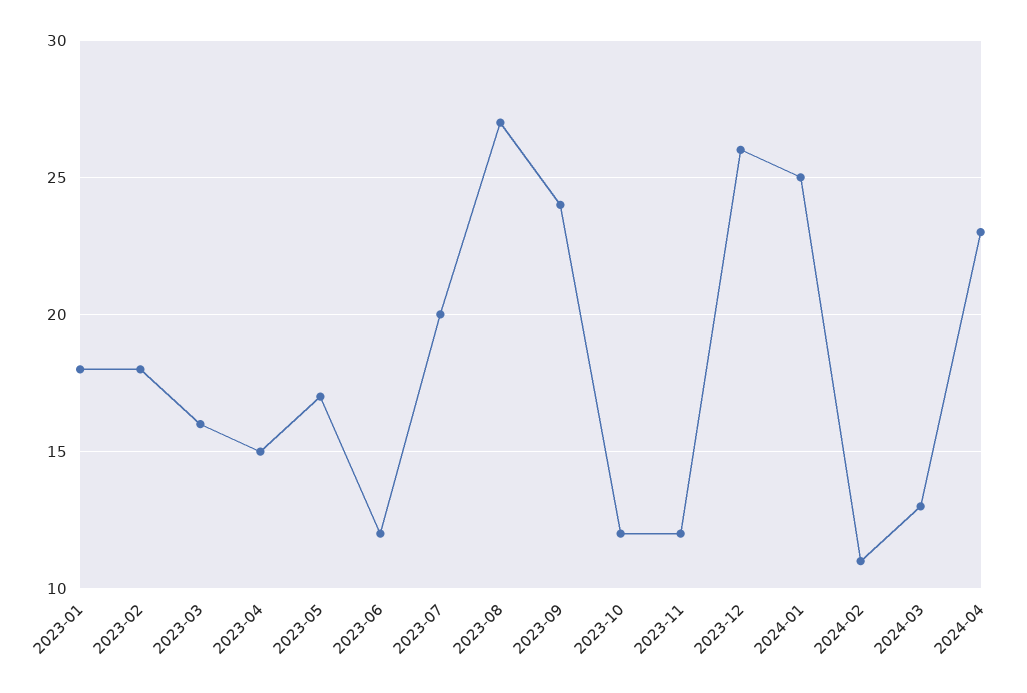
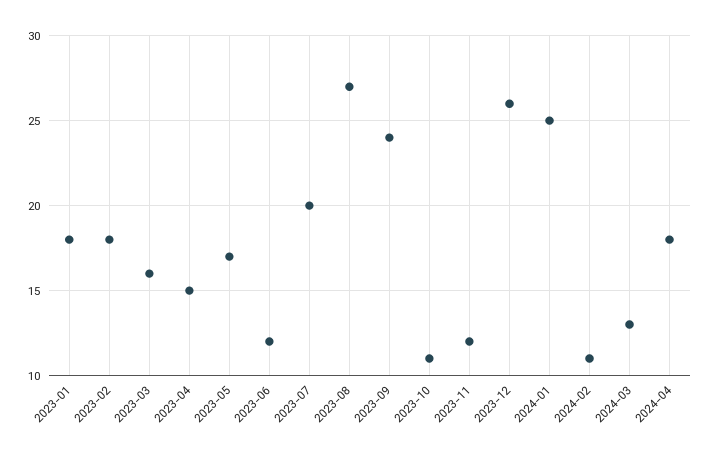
2023-10: 12 -> 11
2024-04: 23 -> 18

